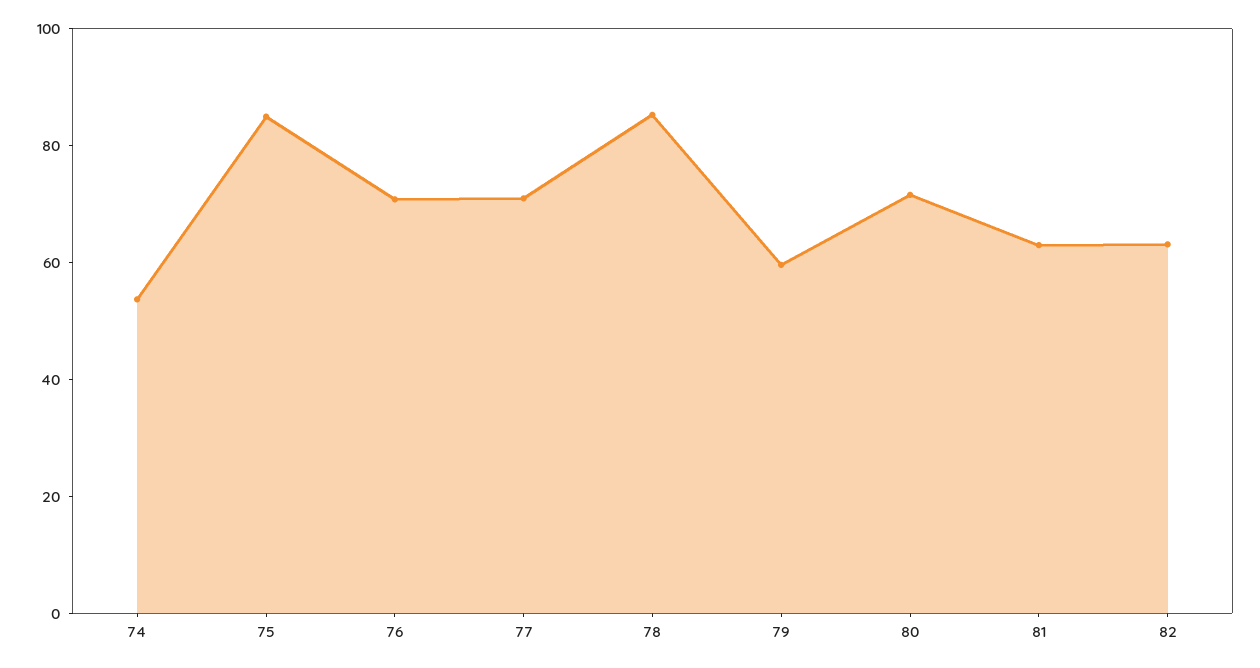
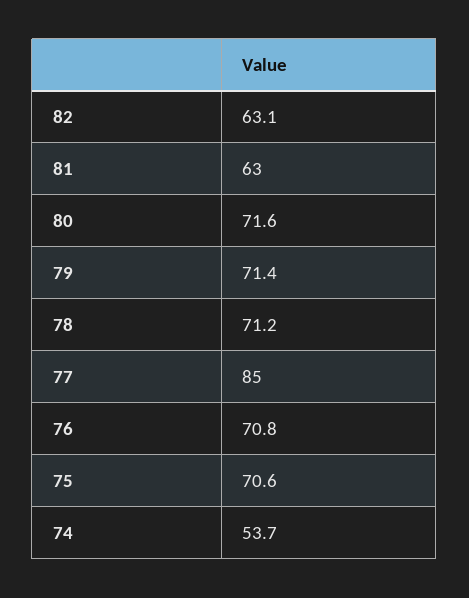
75: 85 -> 70.6
77: 70 -> 85
78: 85 -> 71.2
79: 60 -> 71.4

